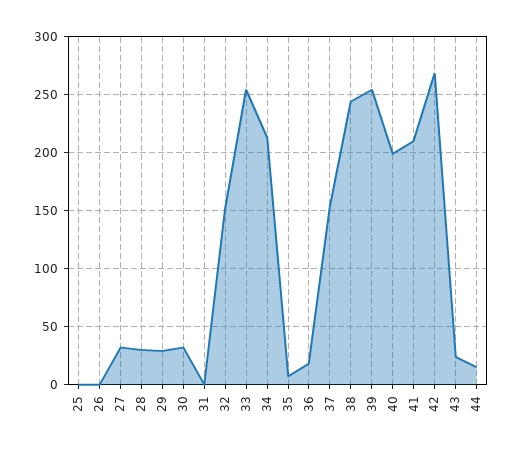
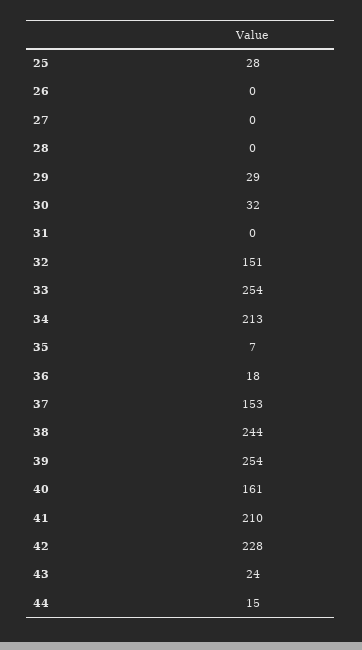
25: 0 -> 28
27: 30 -> 0
28: 30 -> 0
40: 200 -> 161
42: 270 -> 228

